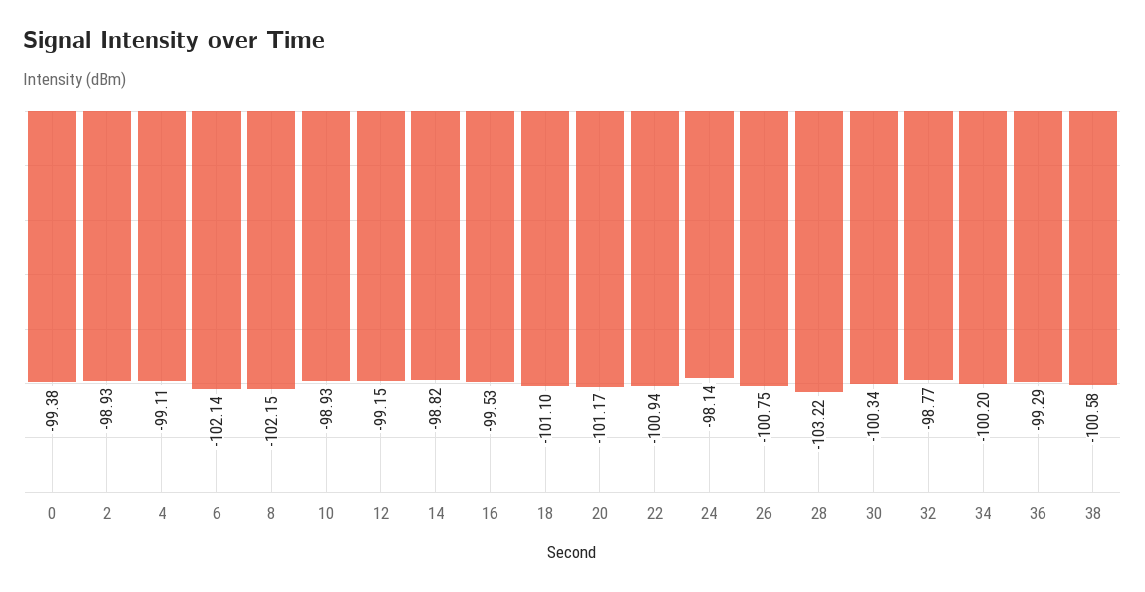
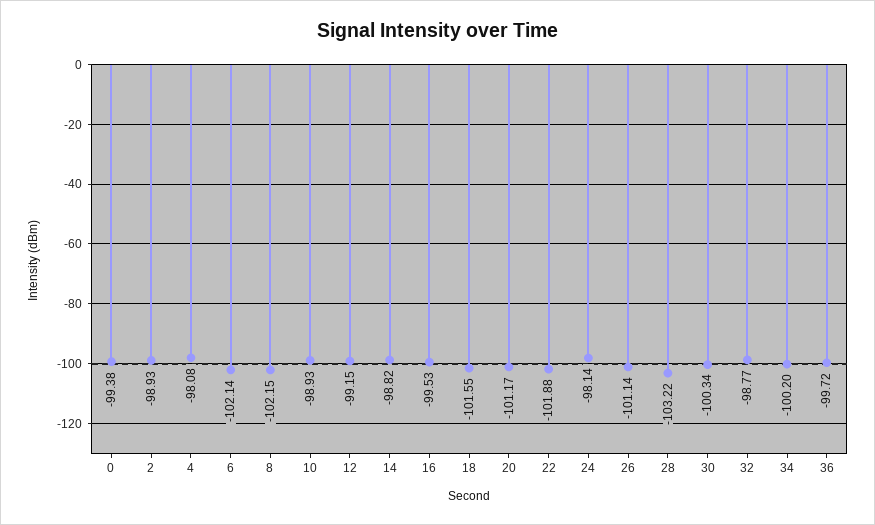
4: -99.11 -> -98.08
18: -101.1 -> -101.55
22: -100.94 -> -101.88
26: -100.75 -> -101.14
36: -99.29 -> -99.72
38: -100.58 -> none

